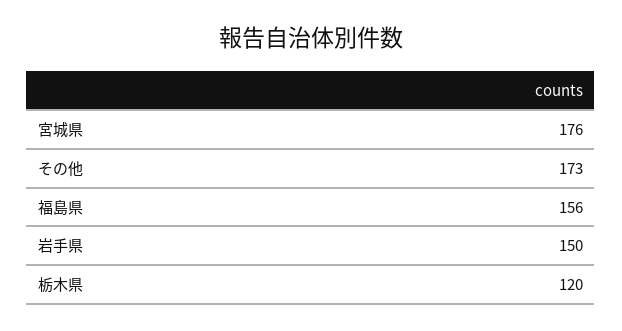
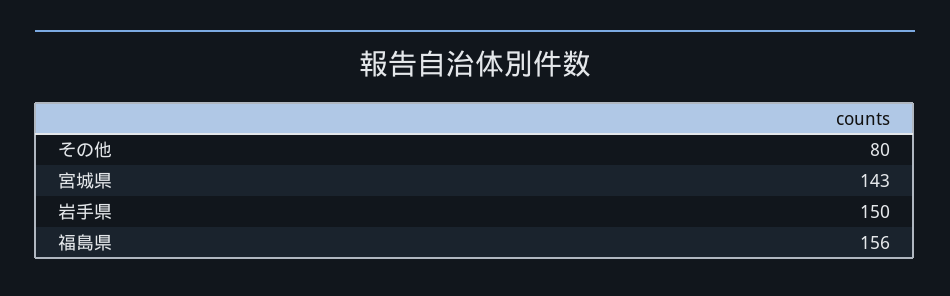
宮城県: 176 -> 143
その他: 173 -> 80
栃木県: 120 -> none

